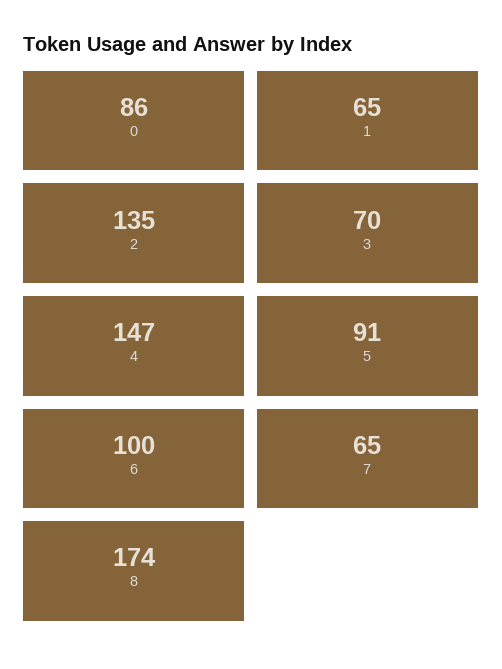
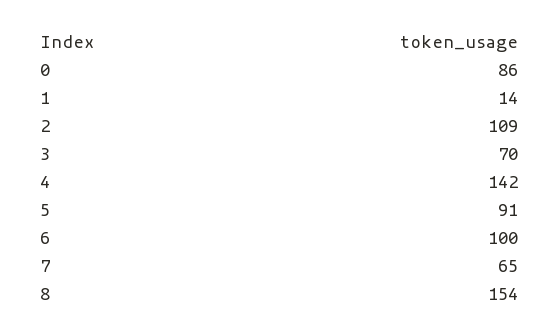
1: 65 -> 14
2: 135 -> 109
4: 147 -> 142
8: 174 -> 154

